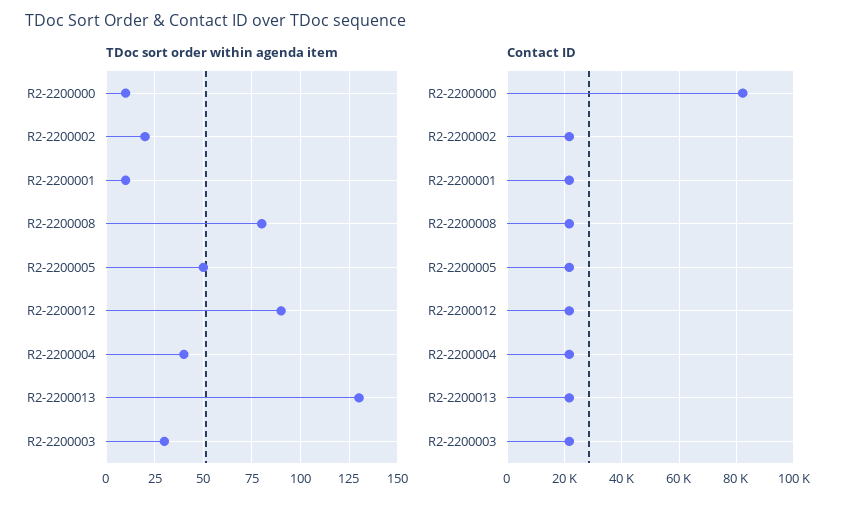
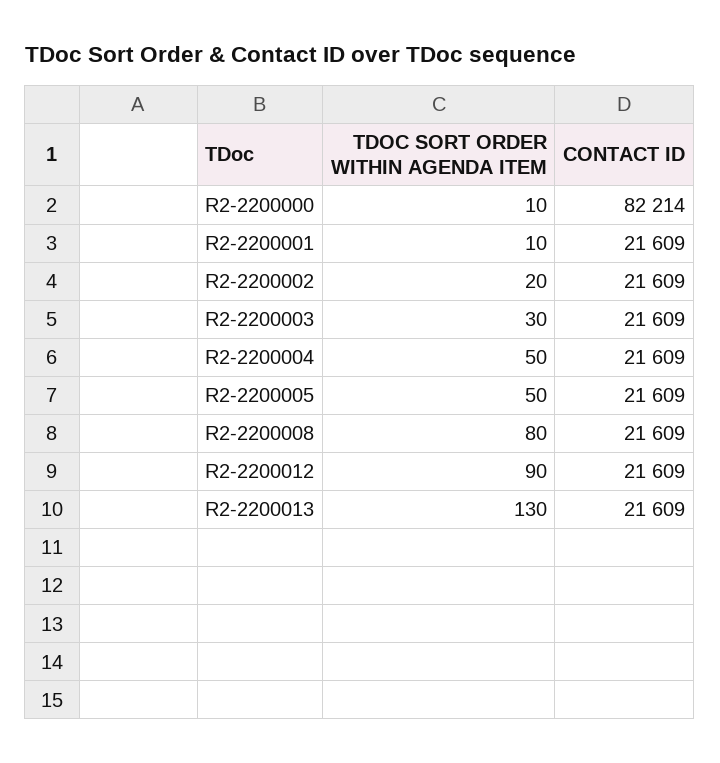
TDoc sort order within agenda item, R2-2200004: 40 -> 50

